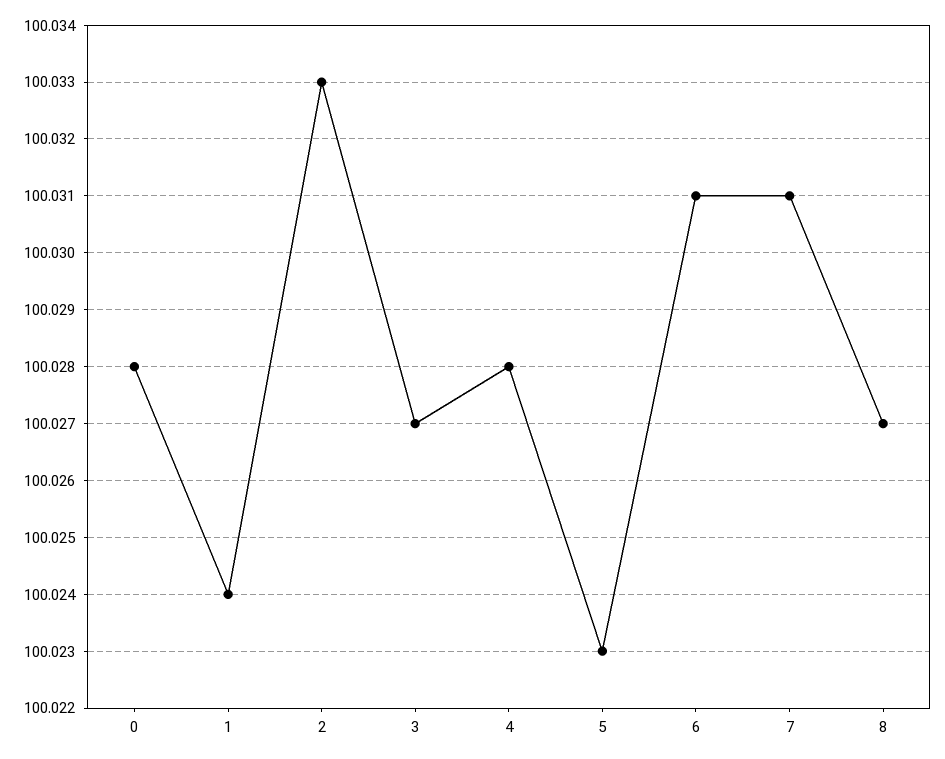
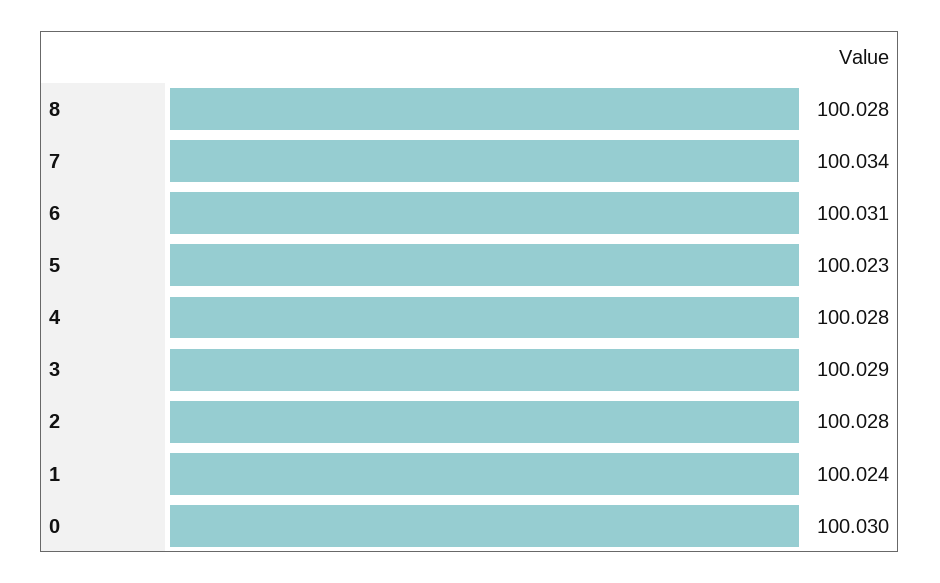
0: 100.028 -> 100.03
2: 100.033 -> 100.028
3: 100.027 -> 100.029
7: 100.031 -> 100.034
8: 100.027 -> 100.028

